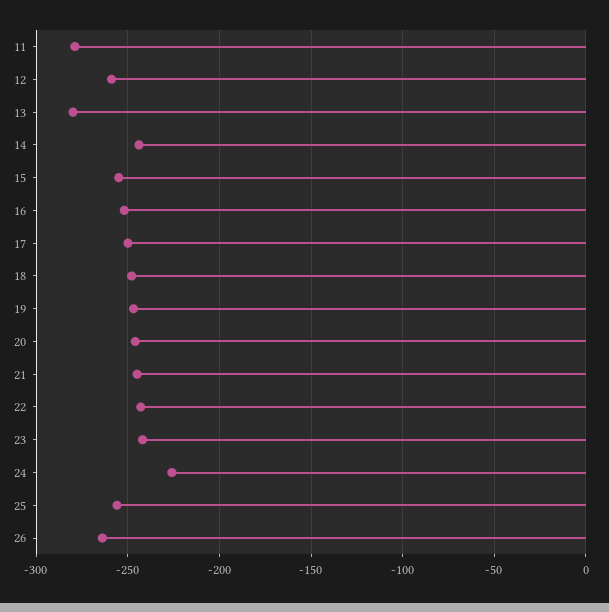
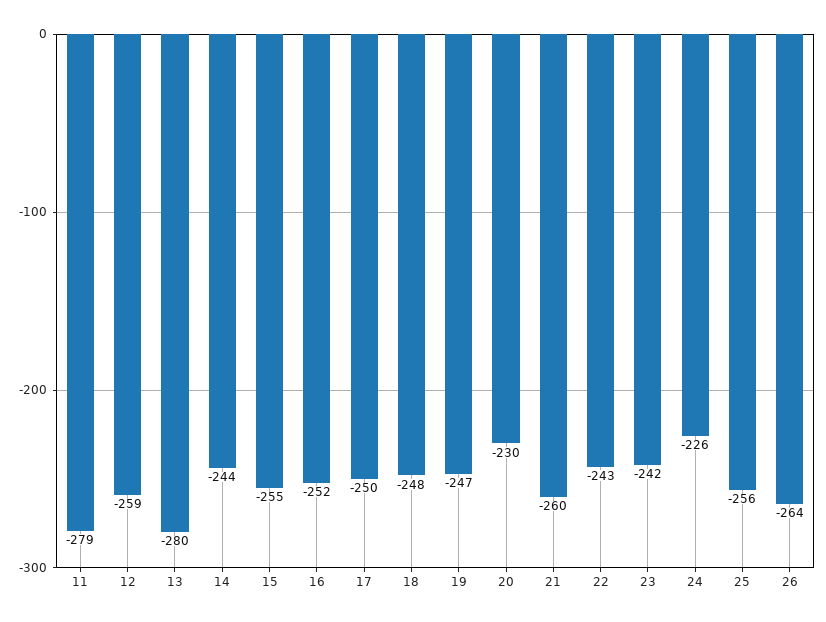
20: -245 -> -230
21: -245 -> -260

